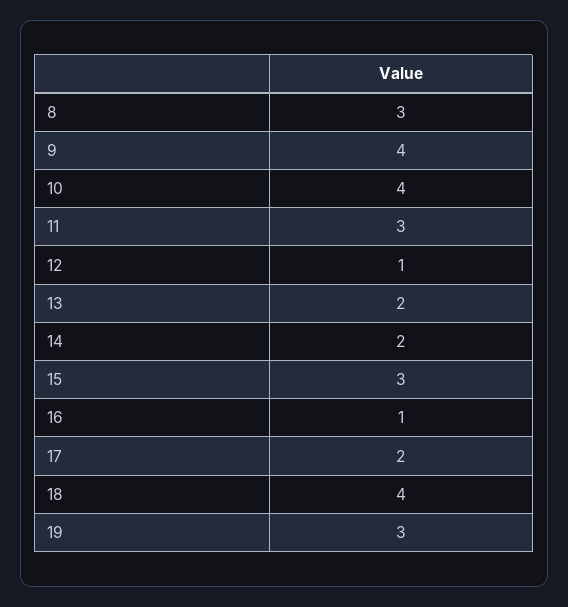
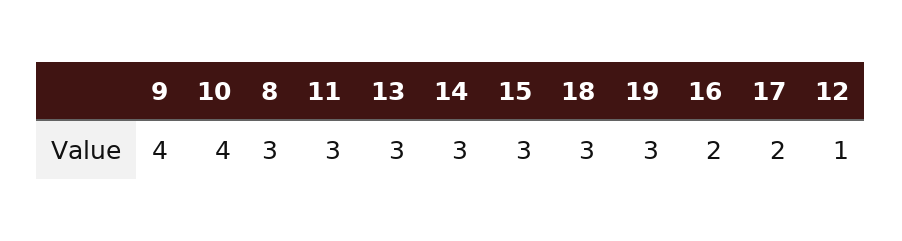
13: 2 -> 3
14: 2 -> 3
16: 1 -> 2
18: 4 -> 3

